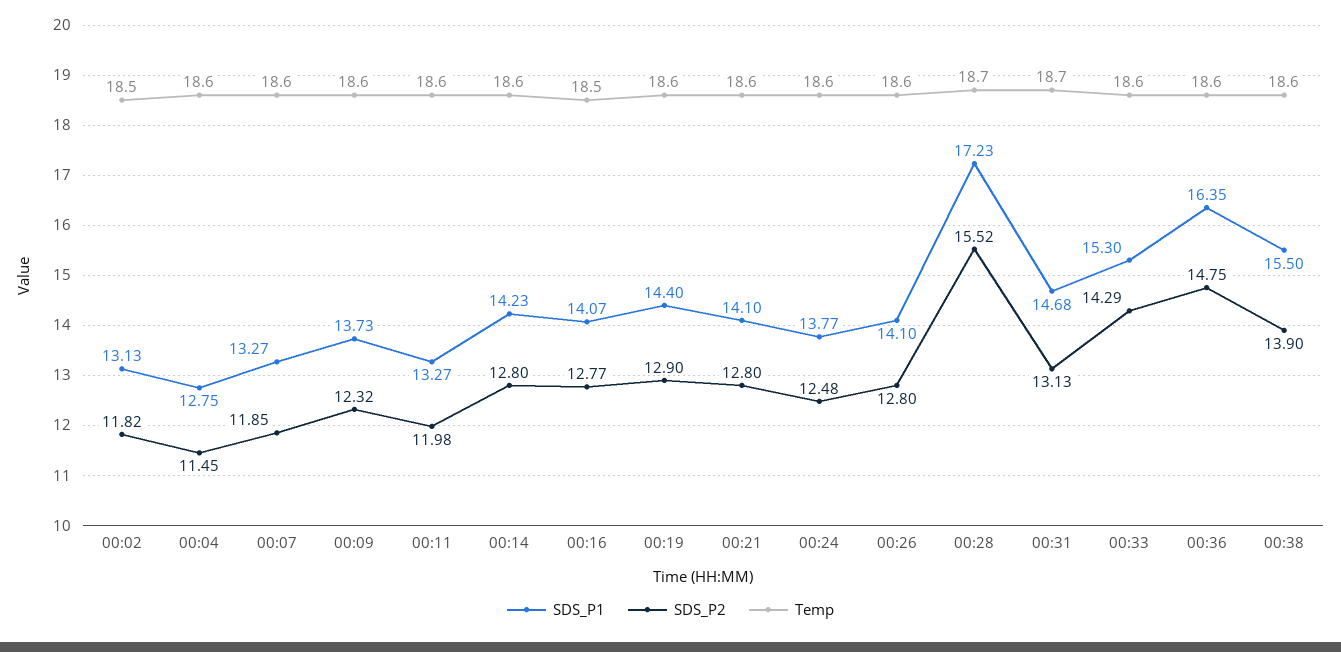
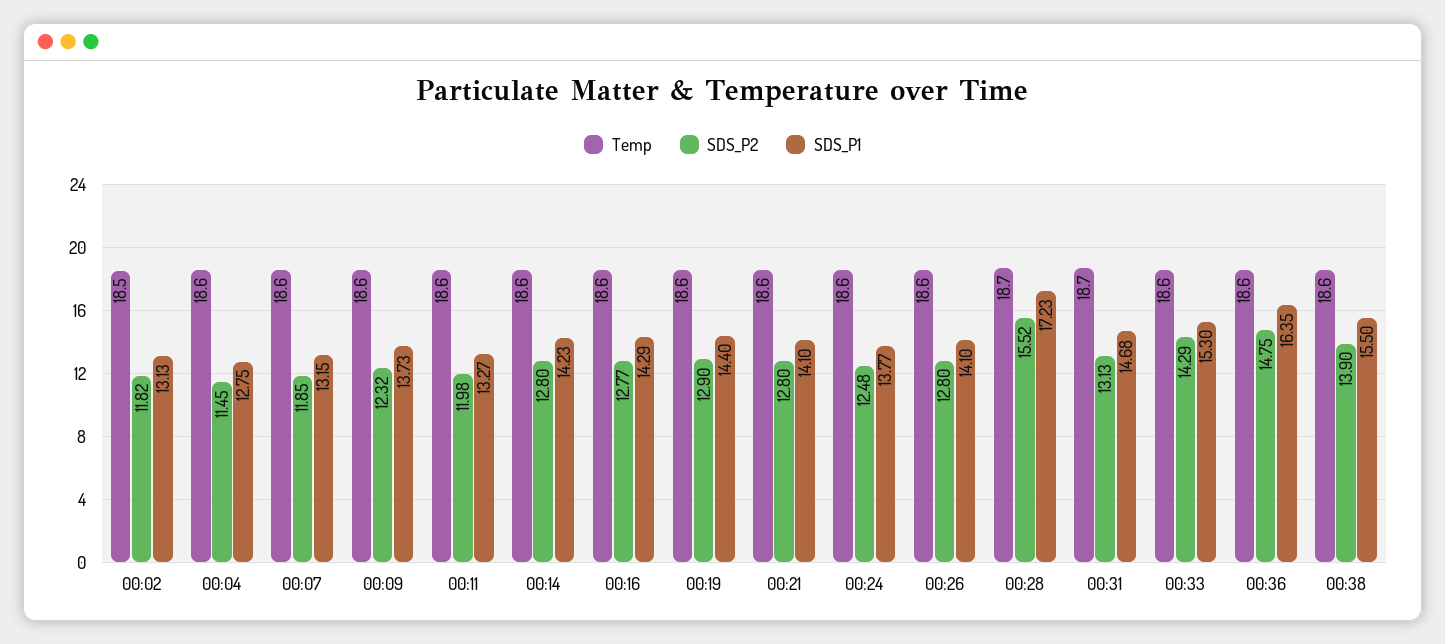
SDS_P1, 00:07: 13.27 -> 13.15
SDS_P1, 00:16: 14.07 -> 14.29
Temp, 00:16: 18.5 -> 18.6

